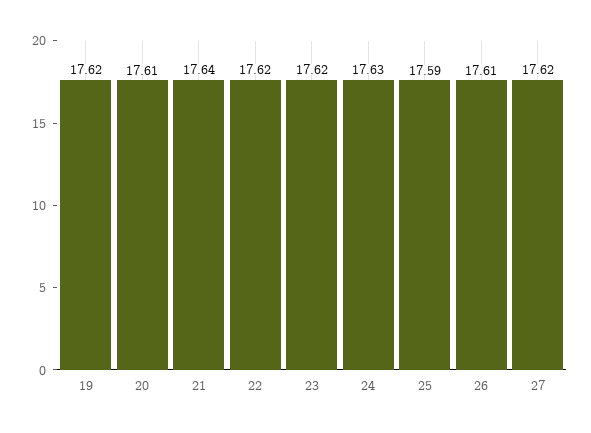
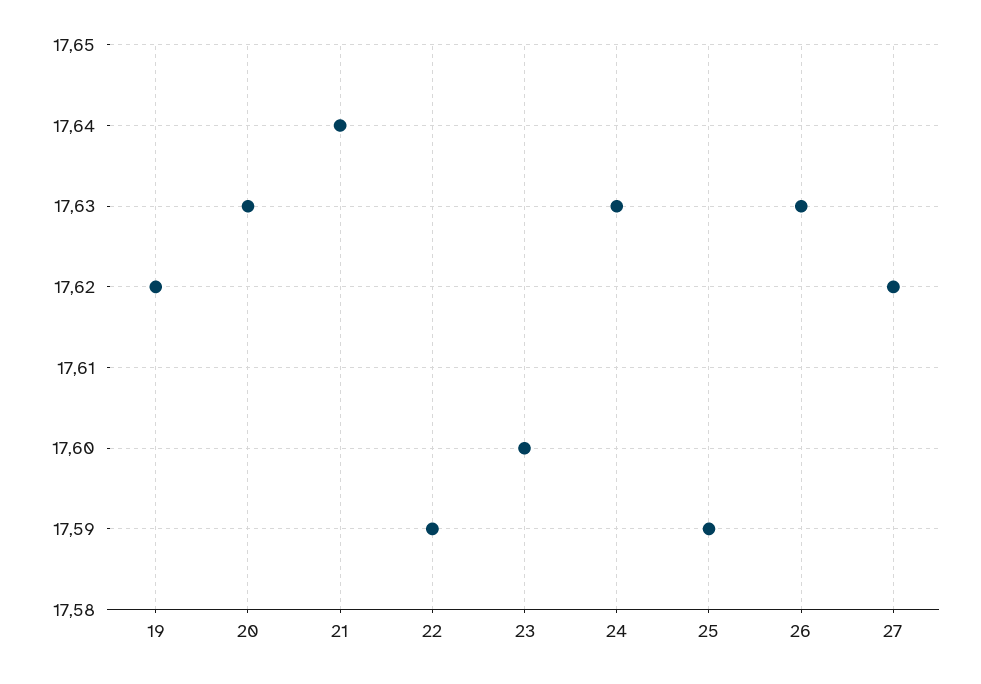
20: 17.61 -> 17.63
22: 17.62 -> 17.59
23: 17.62 -> 17.6
26: 17.61 -> 17.63

